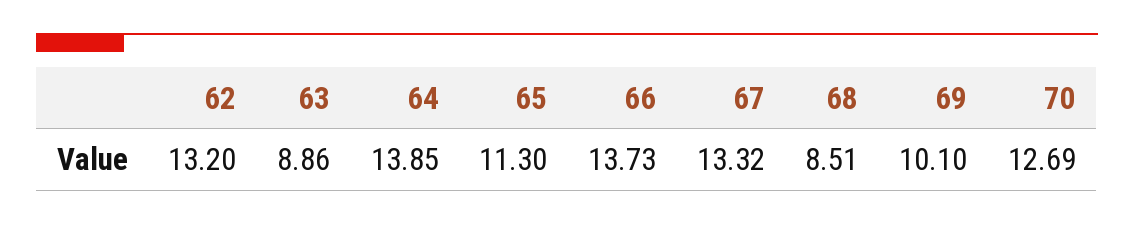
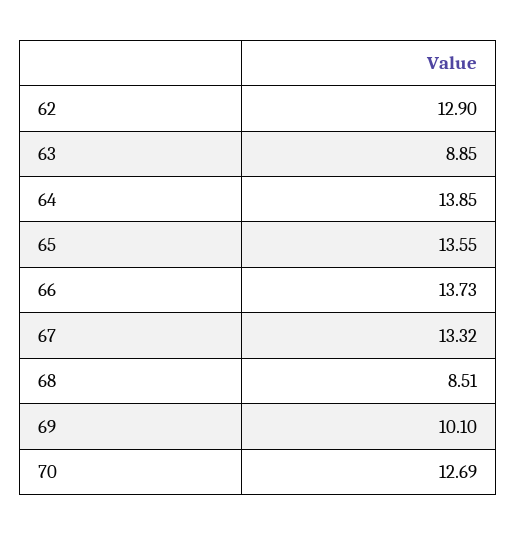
62: 13.2 -> 12.9
63: 8.86 -> 8.85
65: 11.3 -> 13.55

